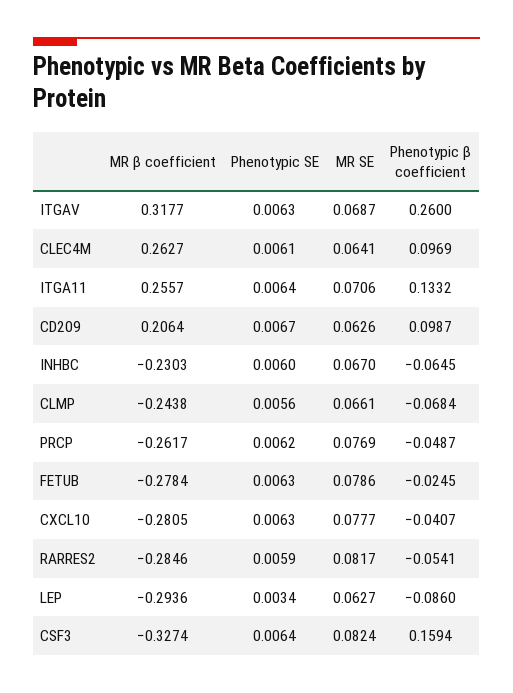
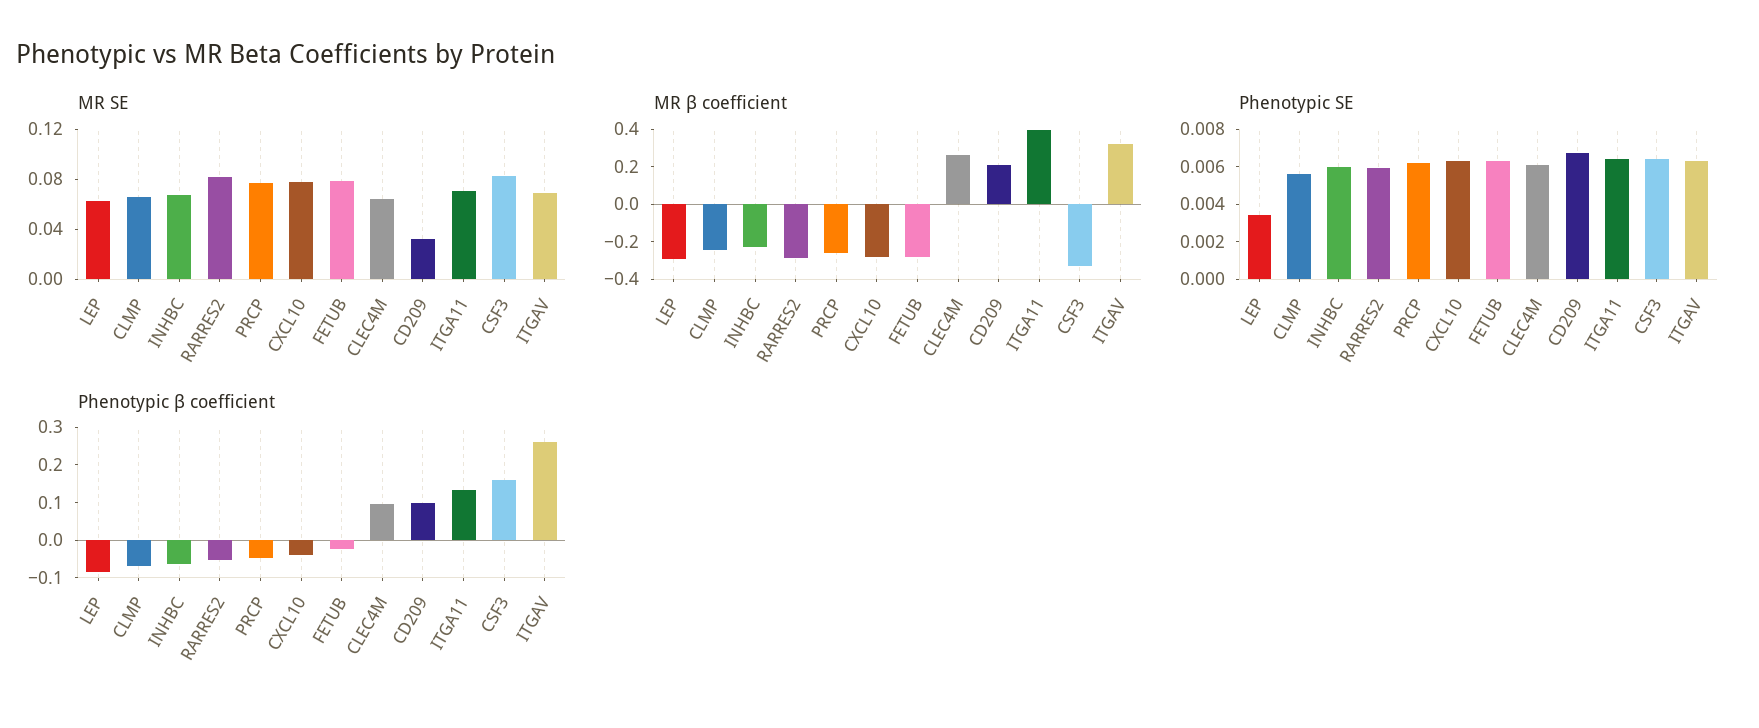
MR β coefficient, ITGA11: 0.2557 -> 0.4
MR SE, CD209: 0.0626 -> 0.03

